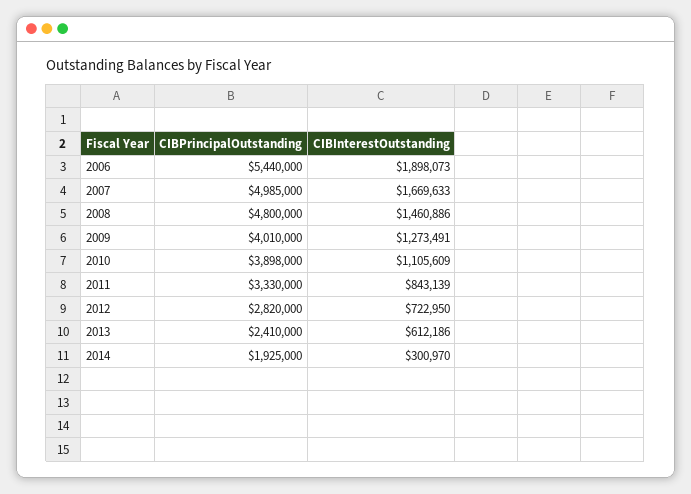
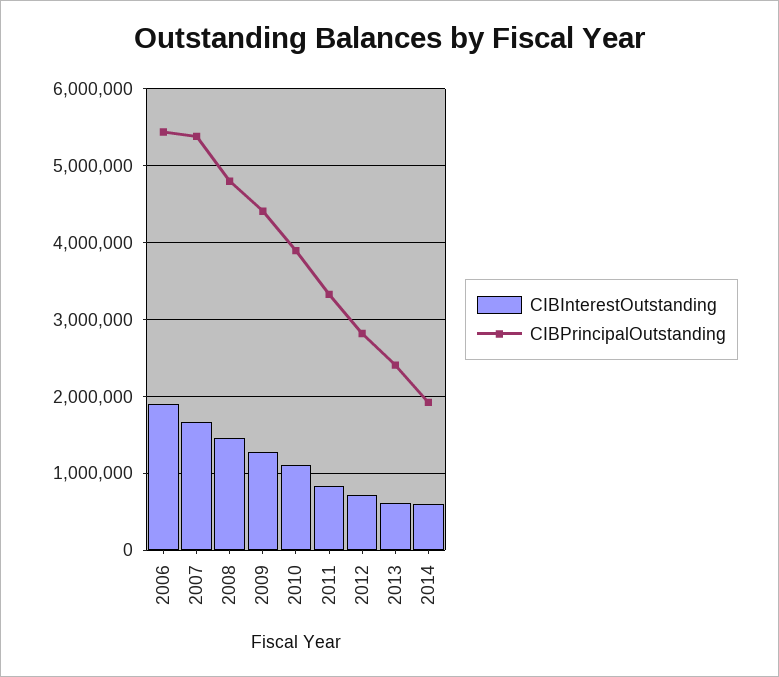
CIBPrincipalOutstanding, 2007: 4985000 -> 5400000
CIBPrincipalOutstanding, 2009: 4010000 -> 4400000
CIBInterestOutstanding, 2014: 300970 -> 600000

